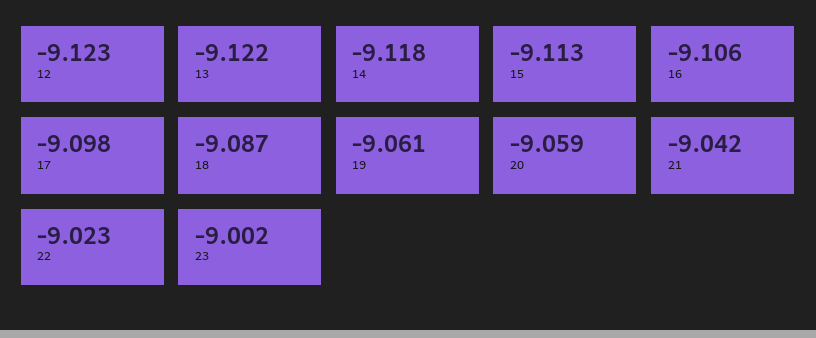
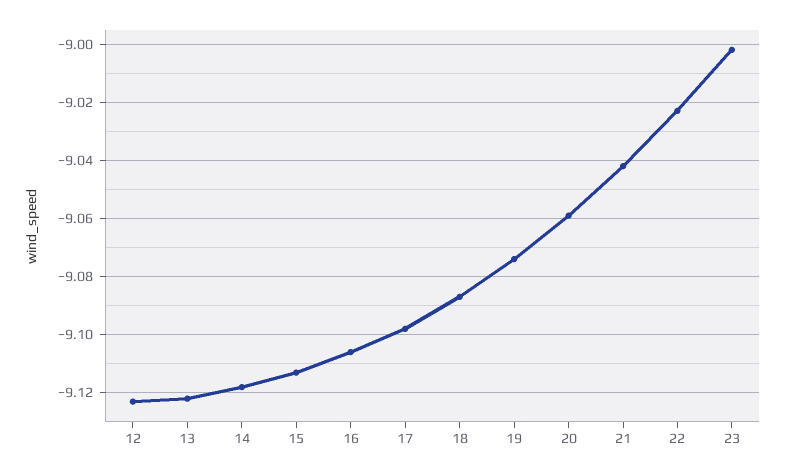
19: -9.061 -> -9.075

